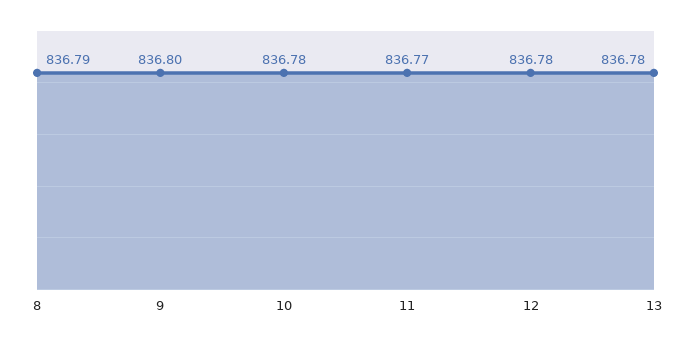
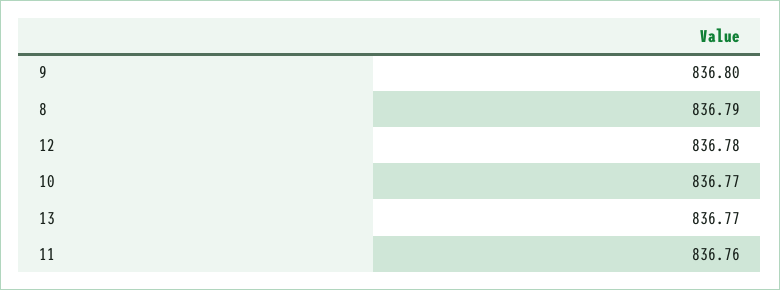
10: 836.78 -> 836.77
11: 836.77 -> 836.76
13: 836.78 -> 836.77

